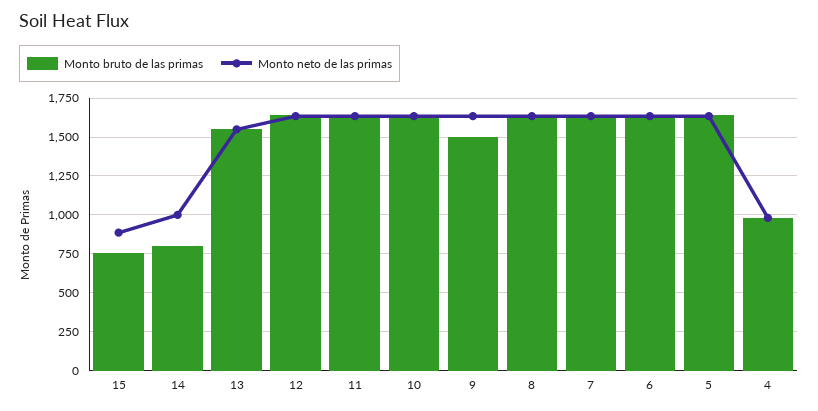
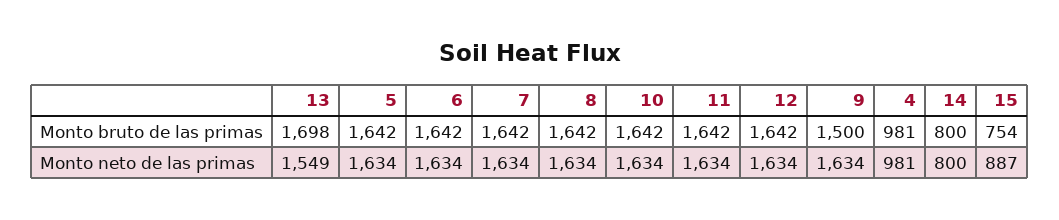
Monto neto de las primas, 14: 1000 -> 800
Monto bruto de las primas, 13: 1550 -> 1698

